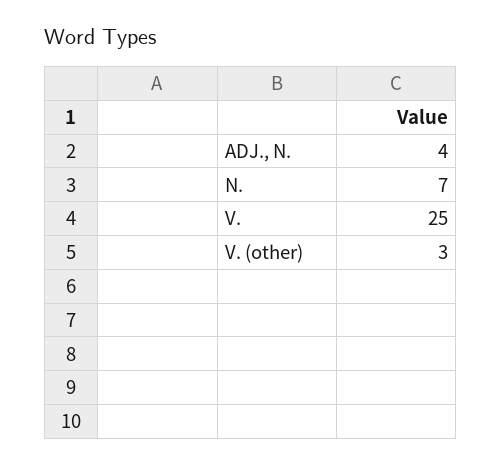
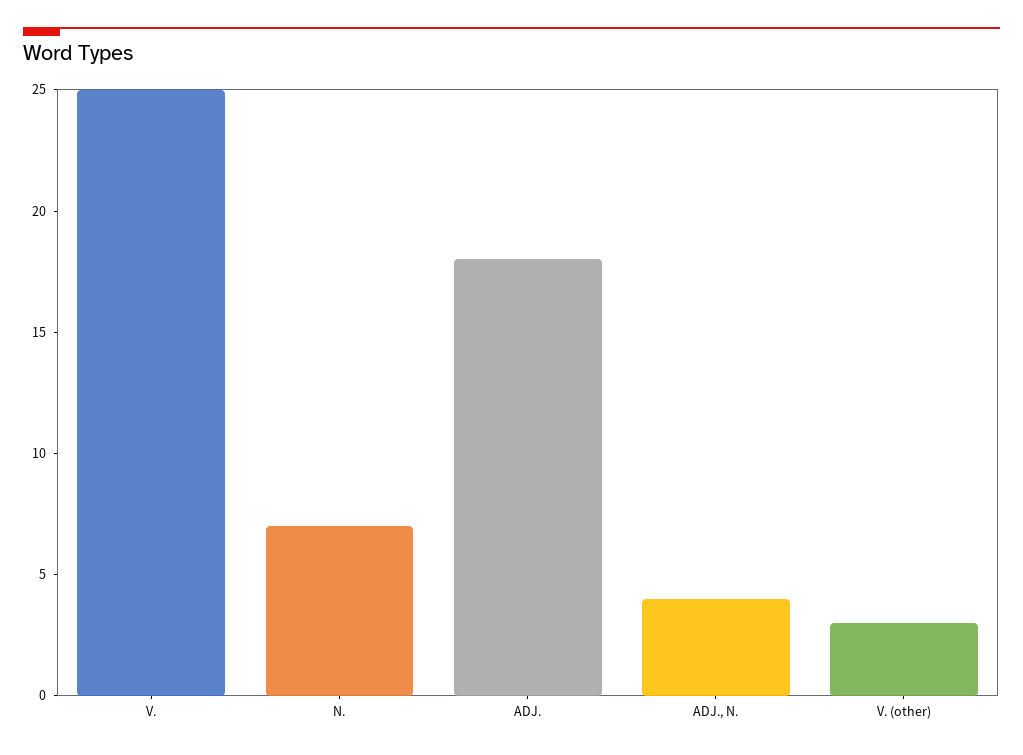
ADJ.: none -> 18

